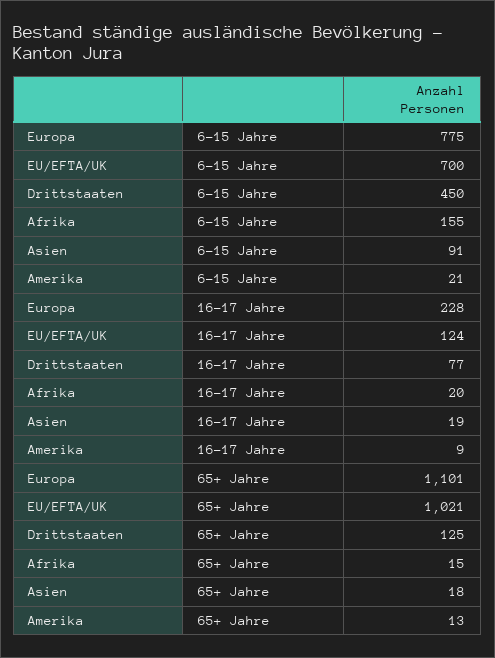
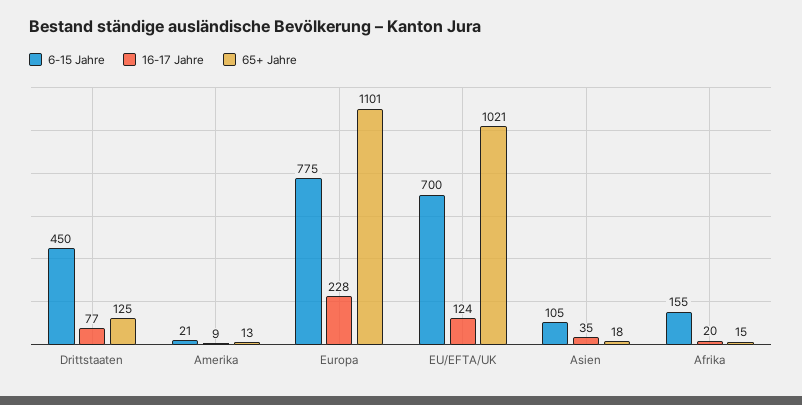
6-15 Jahre, Asien: 91 -> 105
16-17 Jahre, Asien: 19 -> 35

